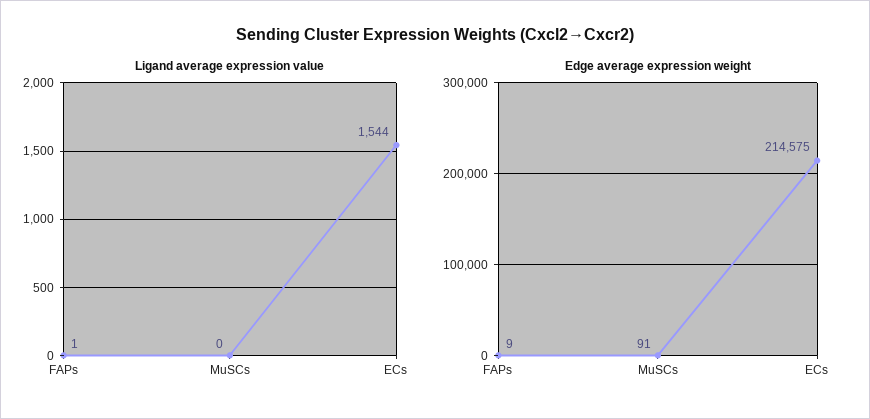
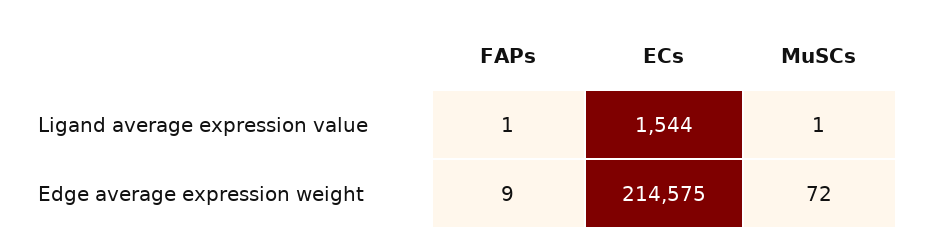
Ligand average expression value, MuSCs: 0 -> 1
Edge average expression weight, MuSCs: 91 -> 72

